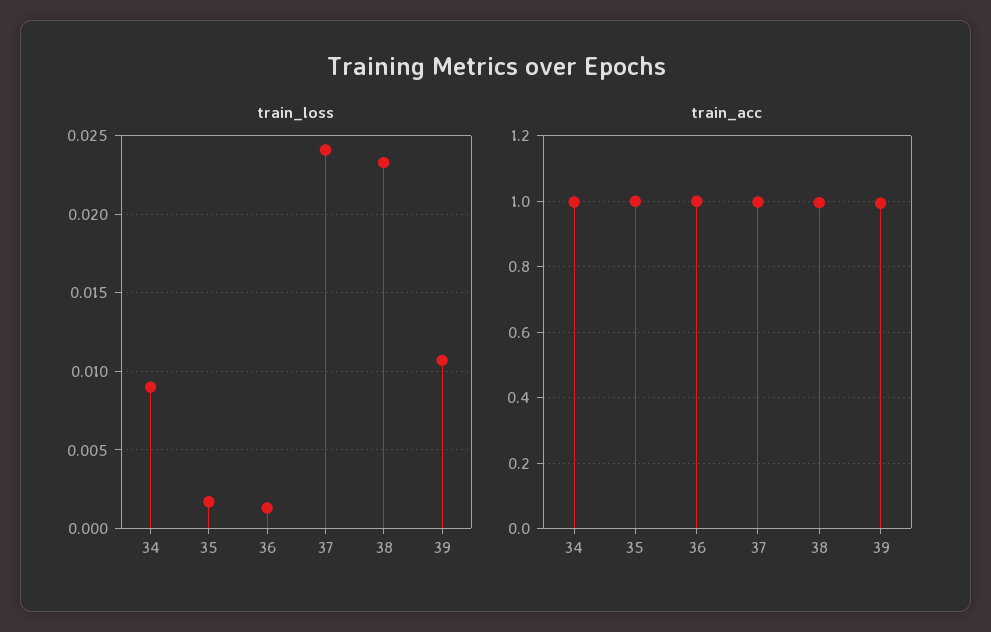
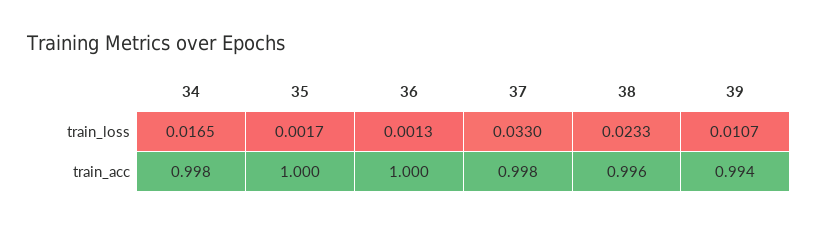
train_loss, 34: 0.009 -> 0.0165
train_loss, 37: 0.024 -> 0.033

